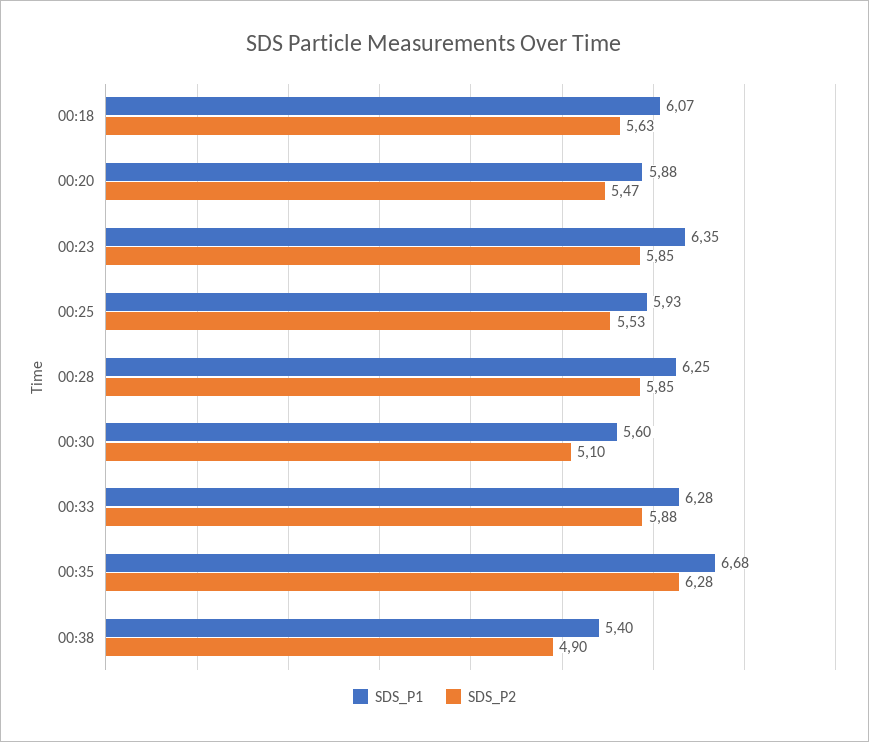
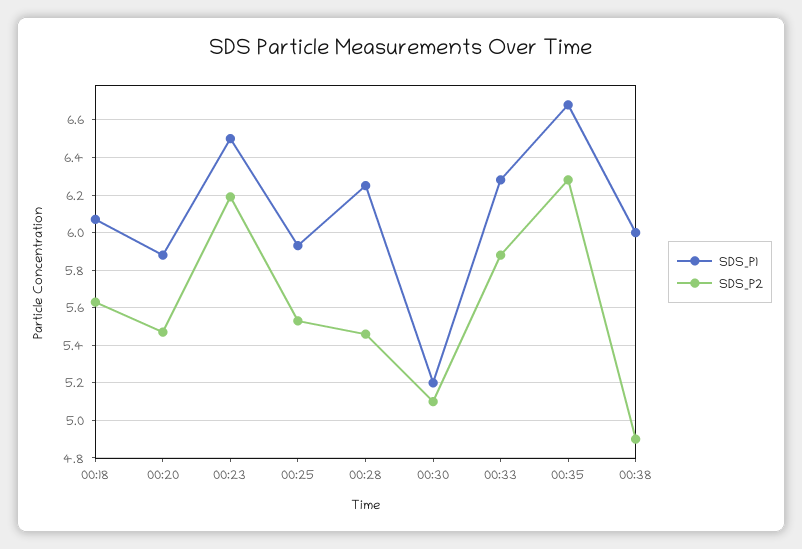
SDS_P1, 00:23: 6.35 -> 6.5
SDS_P2, 00:23: 5.85 -> 6.2
SDS_P2, 00:28: 5.85 -> 5.45
SDS_P1, 00:30: 5.6 -> 5.2
SDS_P1, 00:38: 5.4 -> 6

